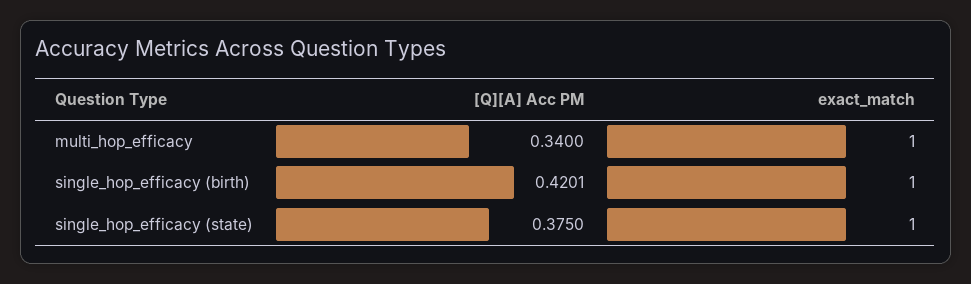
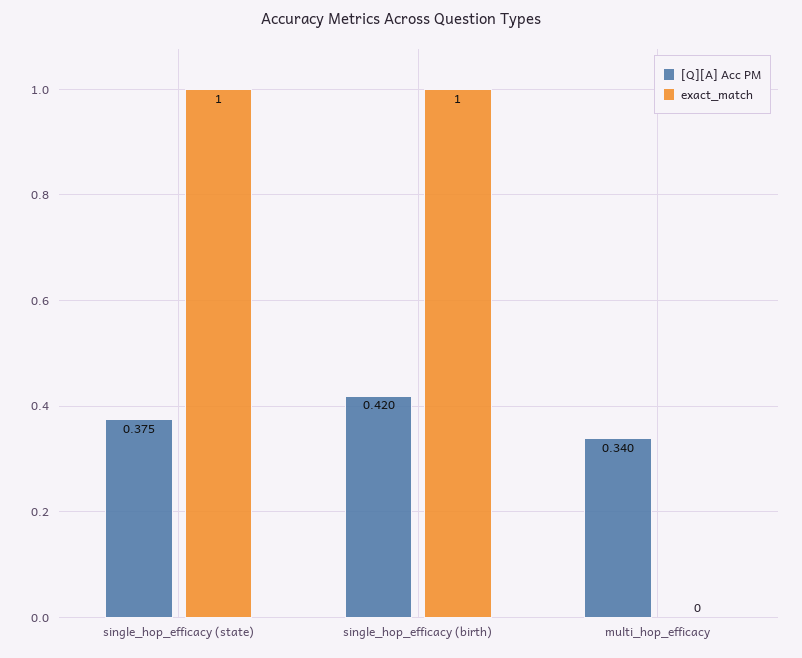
exact_match, multi_hop_efficacy: 1 -> 0

